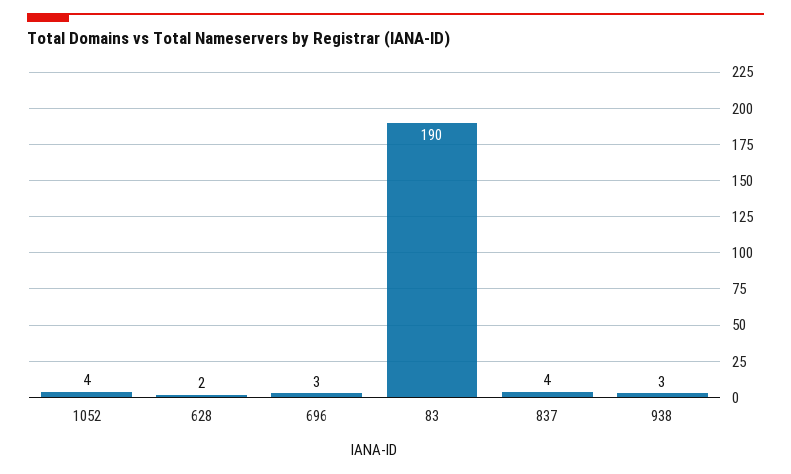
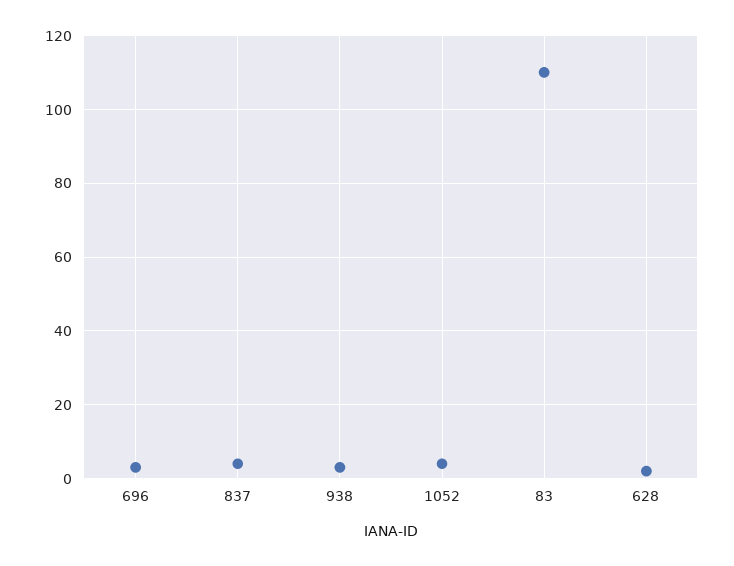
83: 190 -> 110

